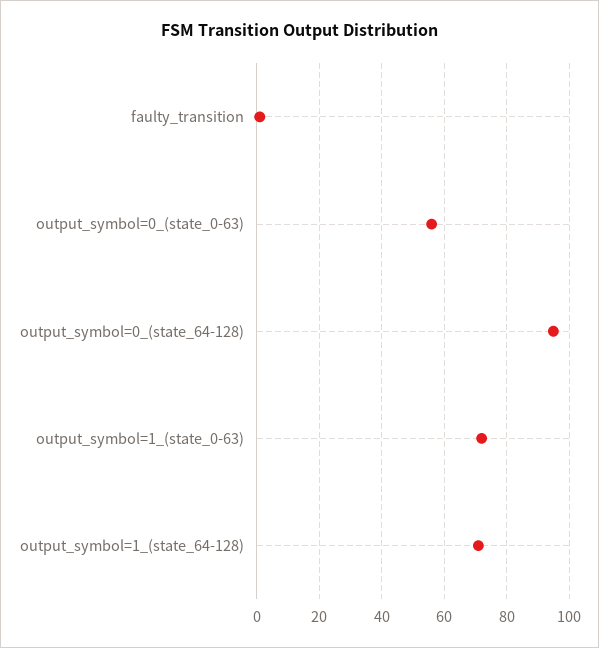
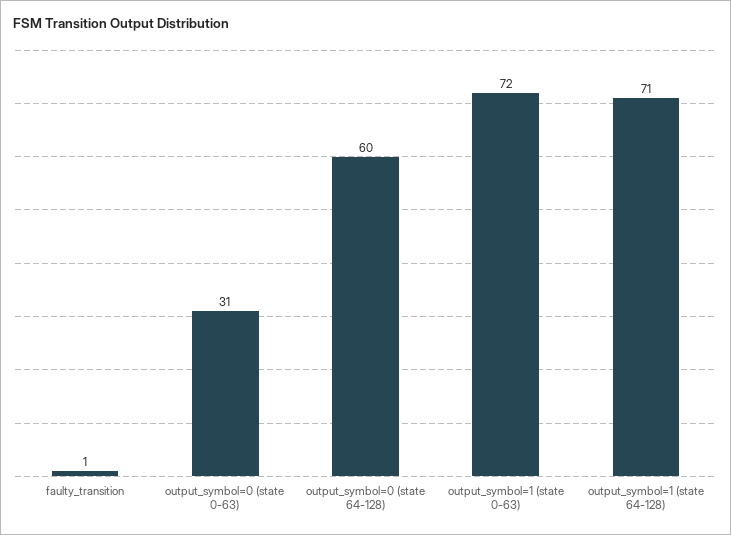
output_symbol=0_(state_0-63): 55 -> 31
output_symbol=0_(state_64-128): 95 -> 60

